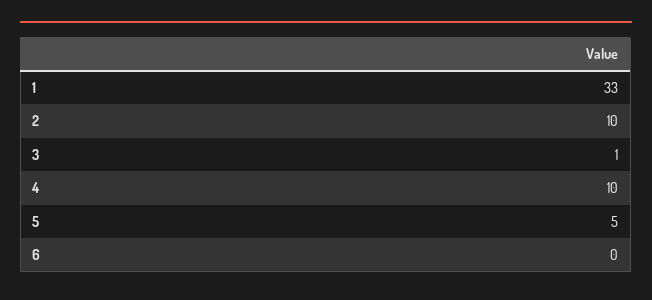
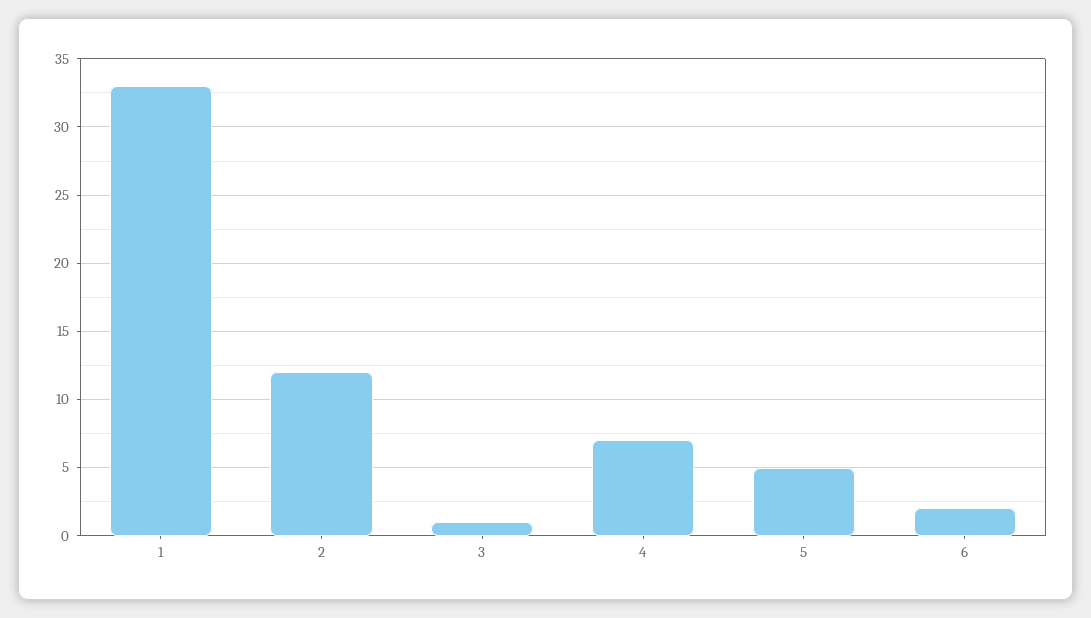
2: 10 -> 12
4: 10 -> 7
6: 0 -> 2

